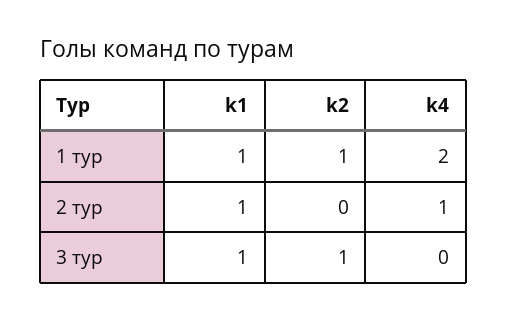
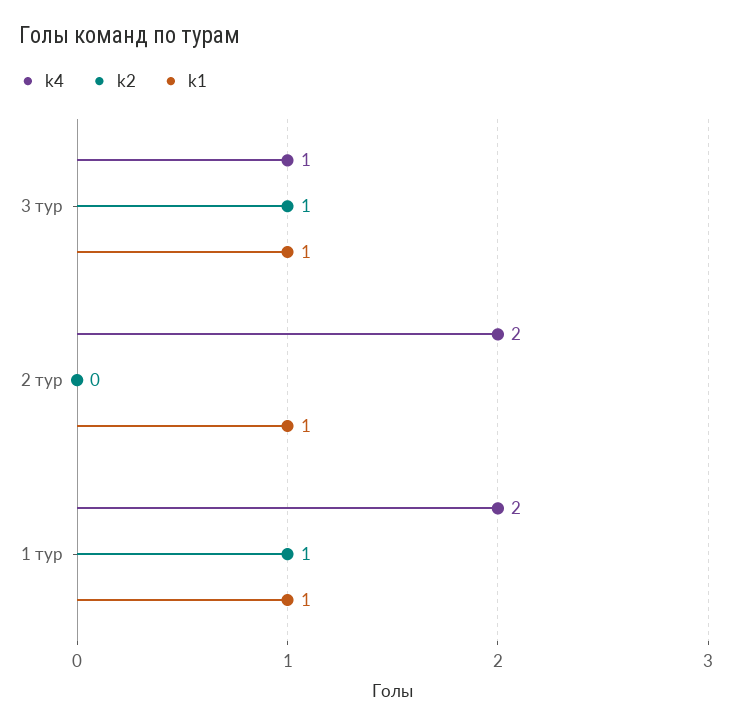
k4, 2 тур: 1 -> 2
k4, 3 тур: 0 -> 1

